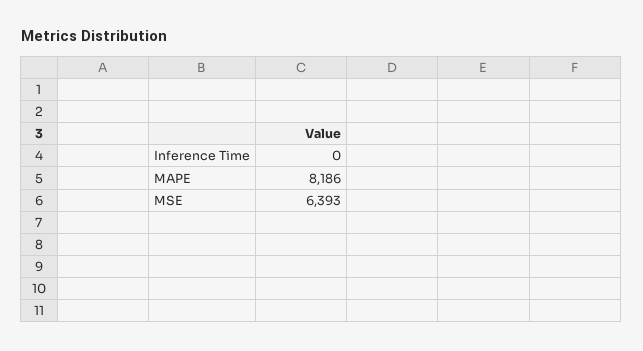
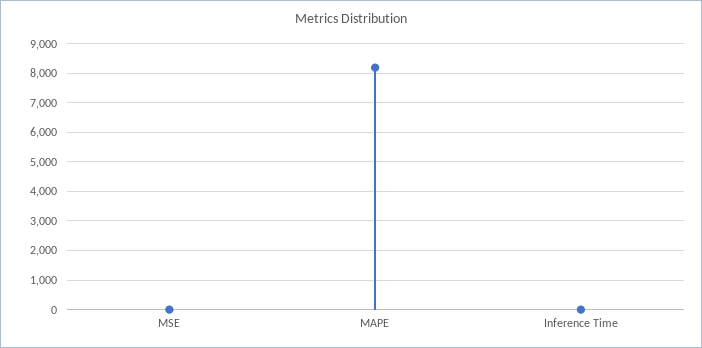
MSE: 6393 -> 0

